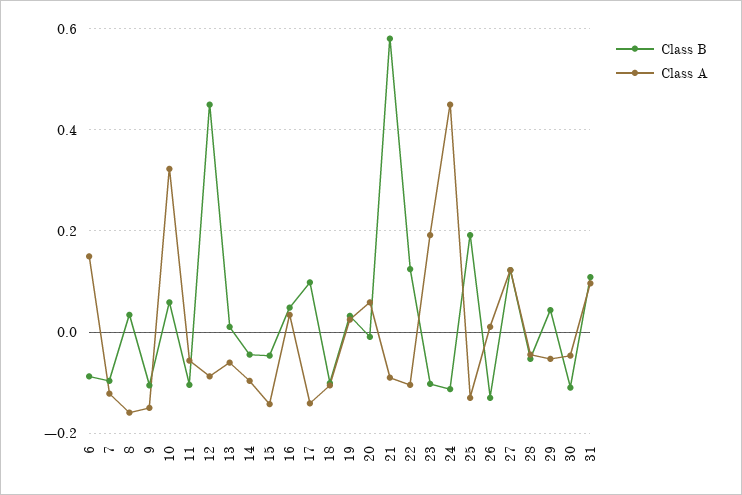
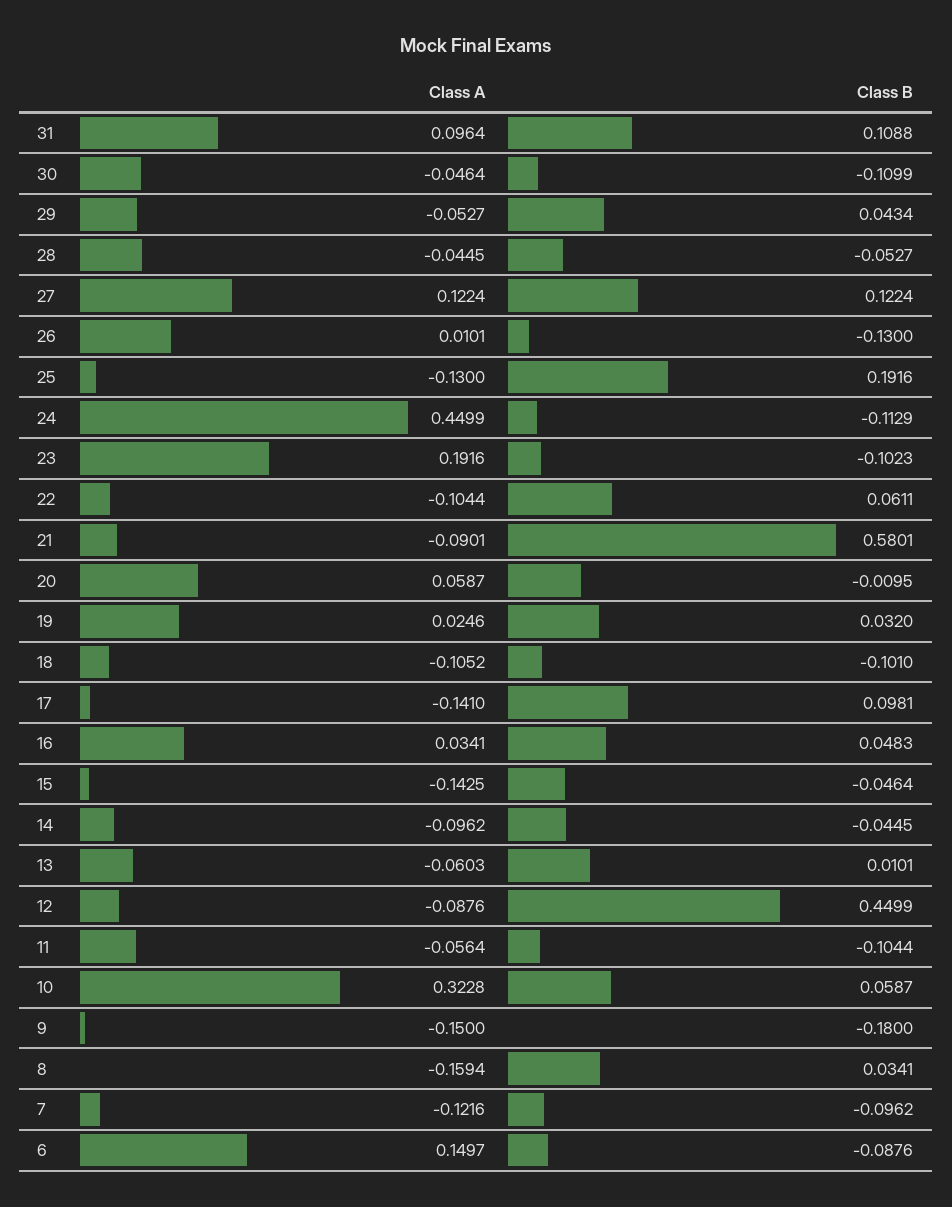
Class B, 9: -0.1 -> -0.18
Class B, 22: 0.12 -> 0.0611

